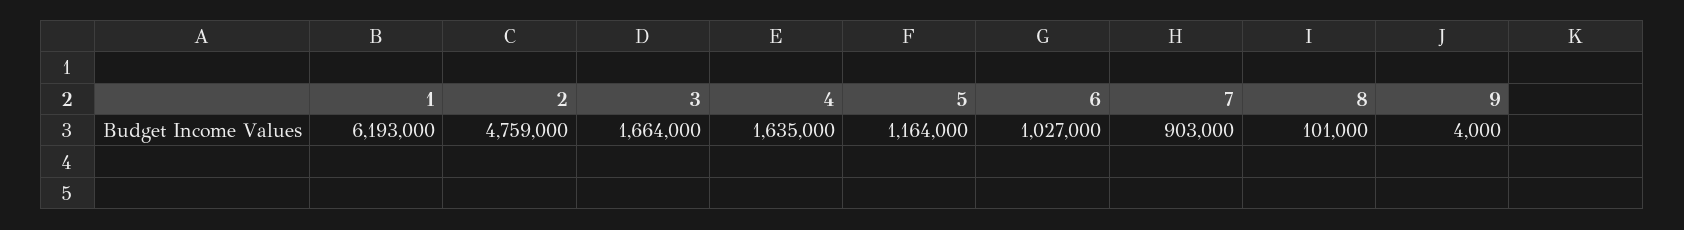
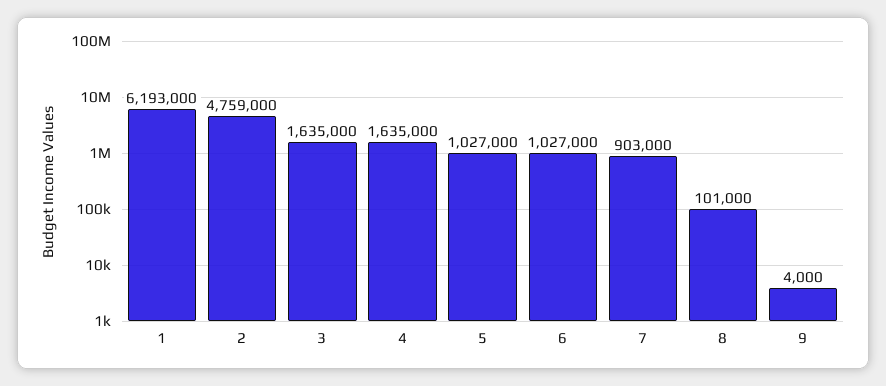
3: 1664000 -> 1635000
5: 1164000 -> 1027000

